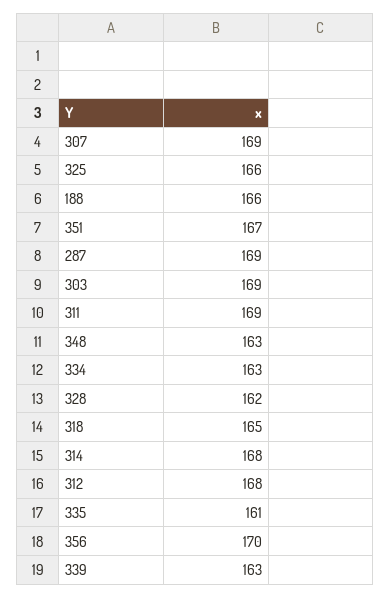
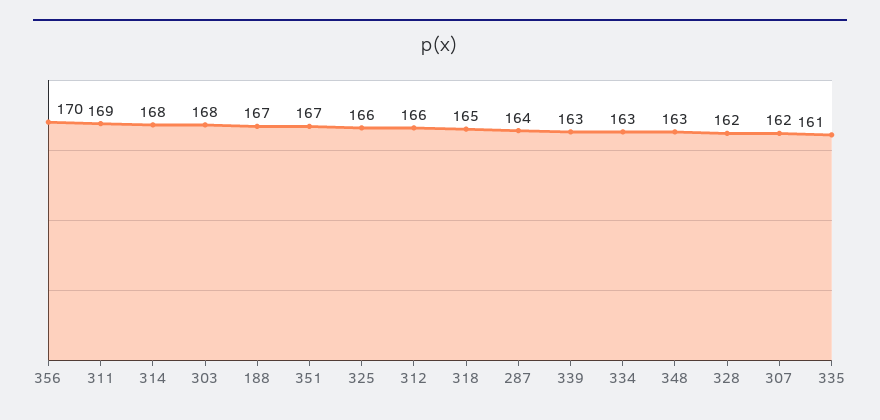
307: 169 -> 162
188: 166 -> 167
287: 169 -> 164
303: 169 -> 168
312: 168 -> 166

